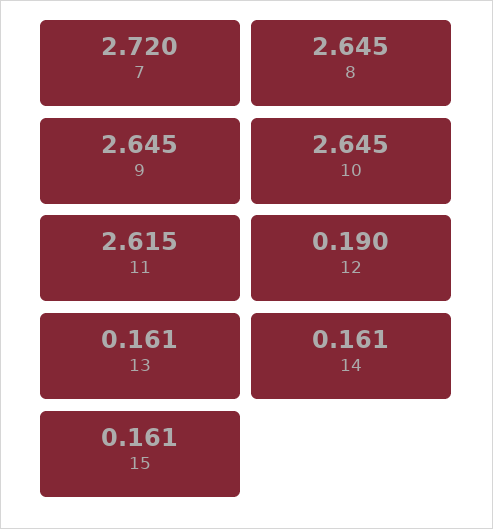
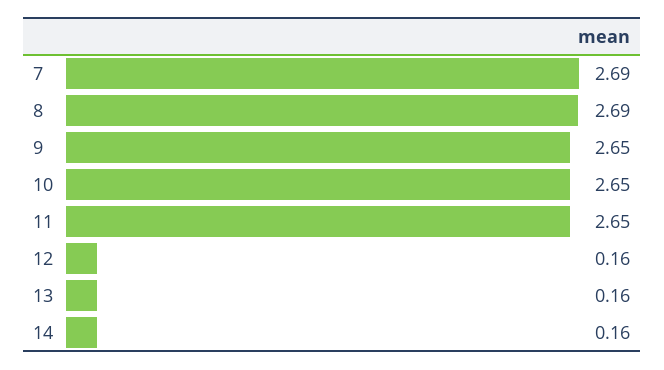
7: 2.72 -> 2.69
8: 2.645 -> 2.69
11: 2.615 -> 2.65
12: 0.19 -> 0.16
15: 0.161 -> none

